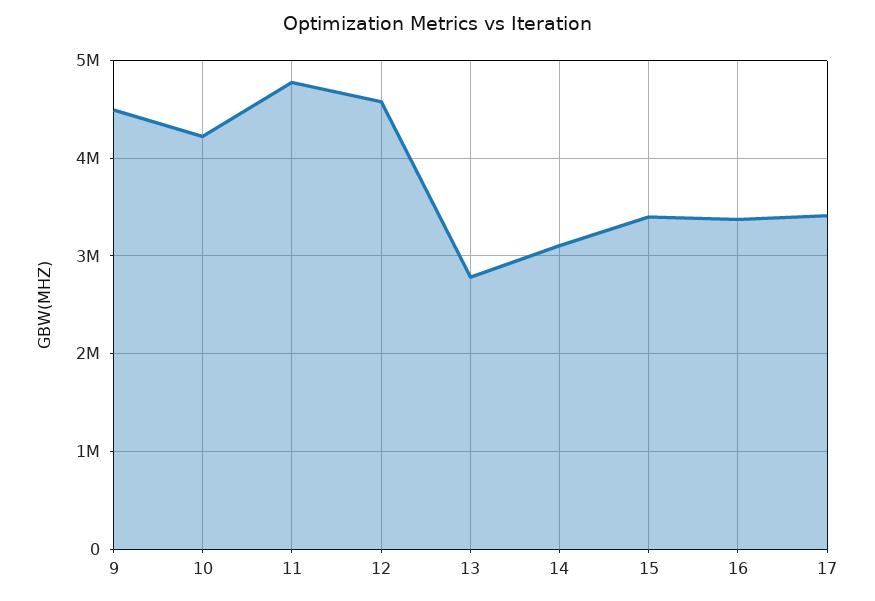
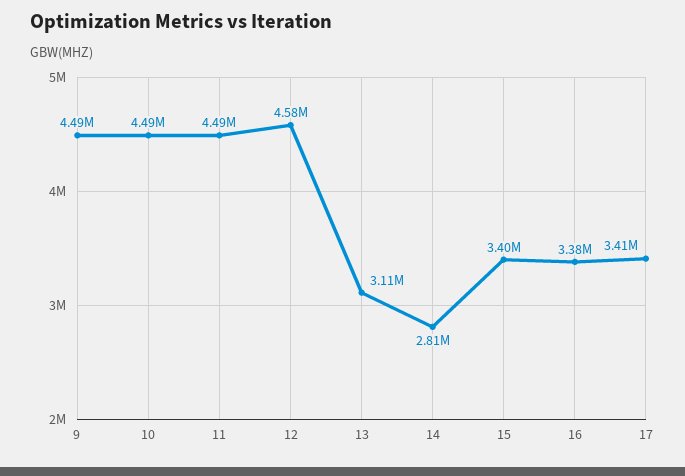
10: 4200000 -> 4490000
11: 4800000 -> 4490000
13: 2800000 -> 3110000
14: 3100000 -> 2810000

